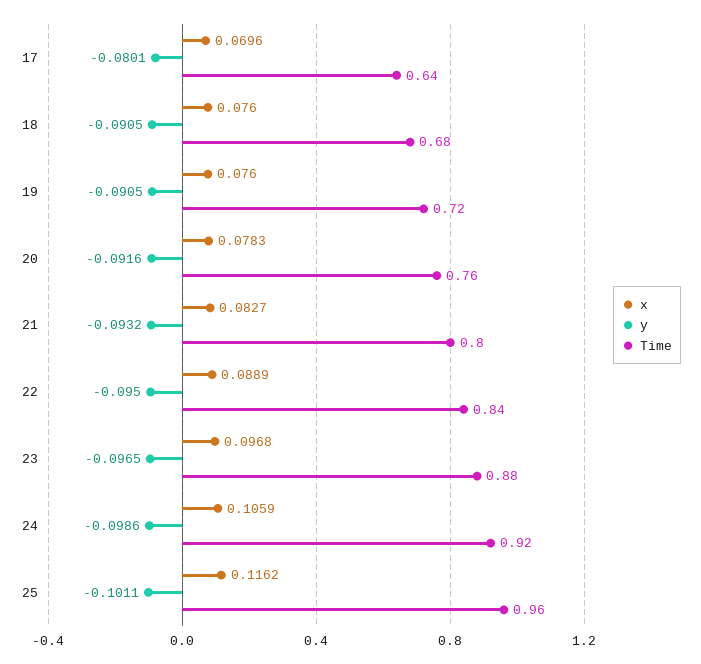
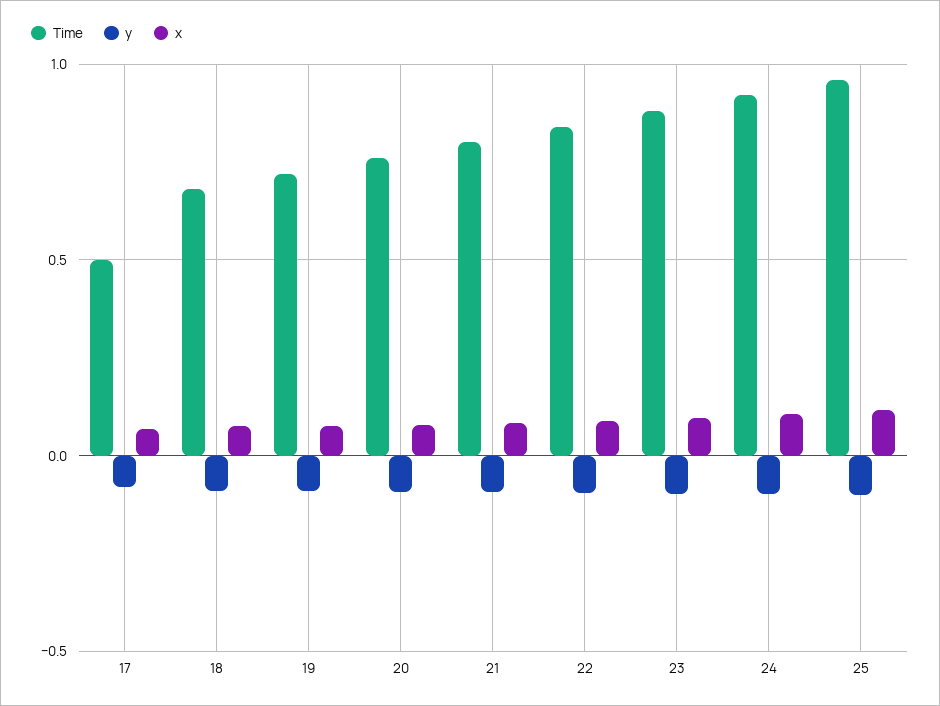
Time, 17: 0.64 -> 0.5

